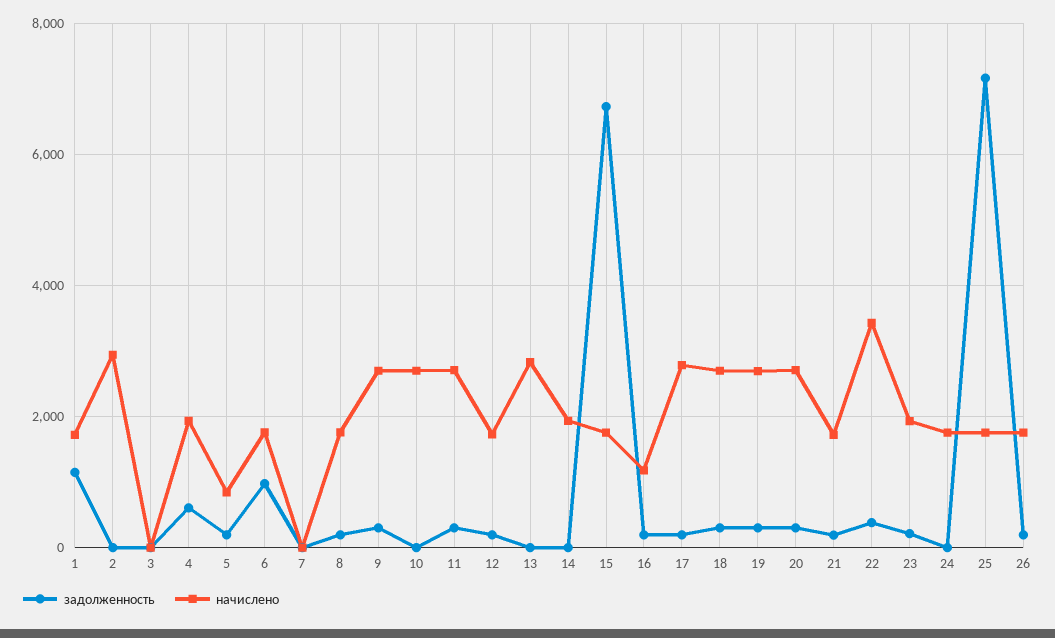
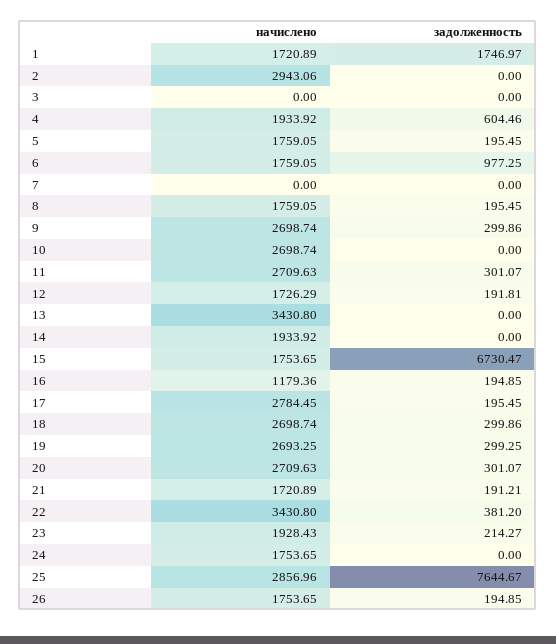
задолженность, 1: 1200 -> 1746.97
начислено, 5: 800 -> 1759.05
начислено, 13: 2800 -> 3430.8
задолженность, 25: 7200 -> 7644.67
начислено, 25: 1800 -> 2856.96

